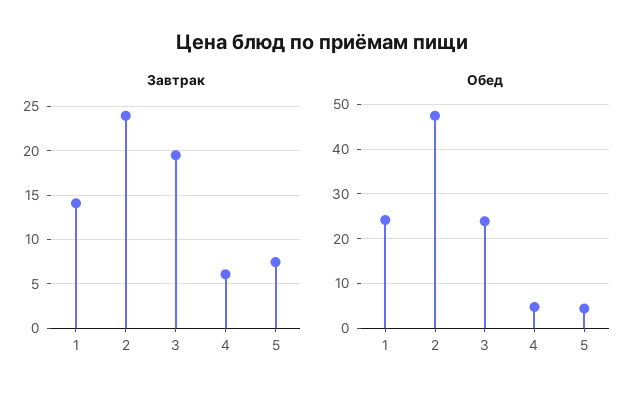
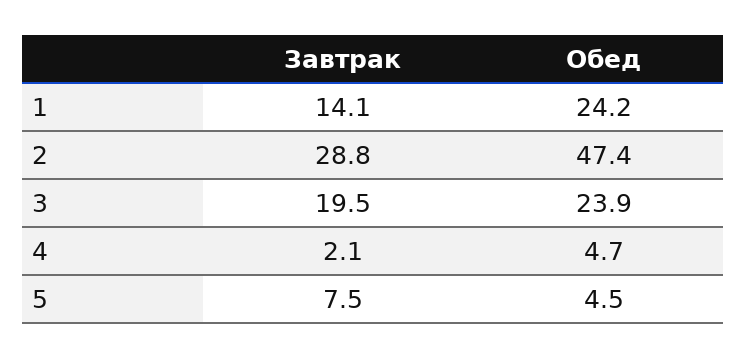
Завтрак, 2: 24 -> 28.8
Завтрак, 4: 6 -> 2.1

